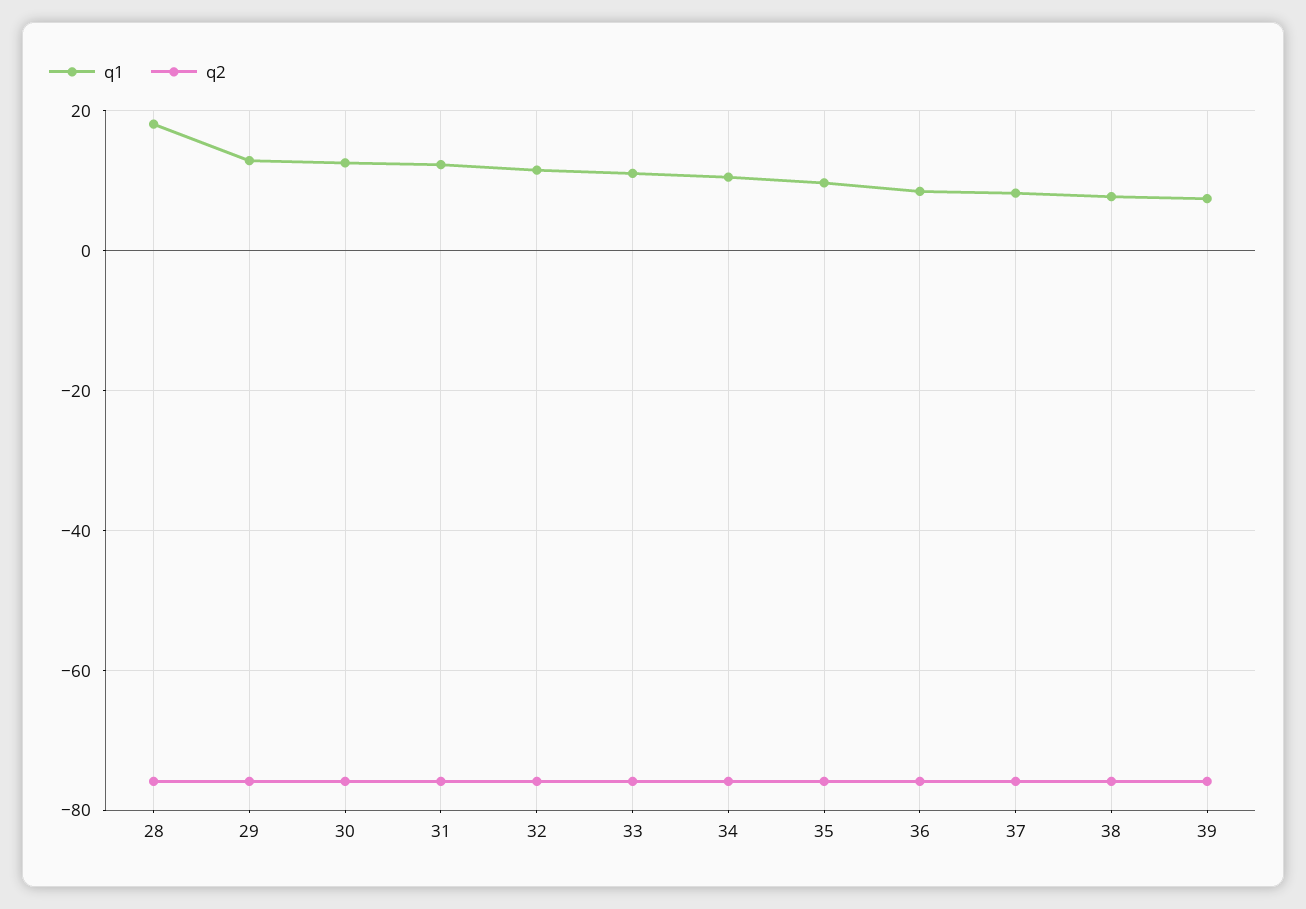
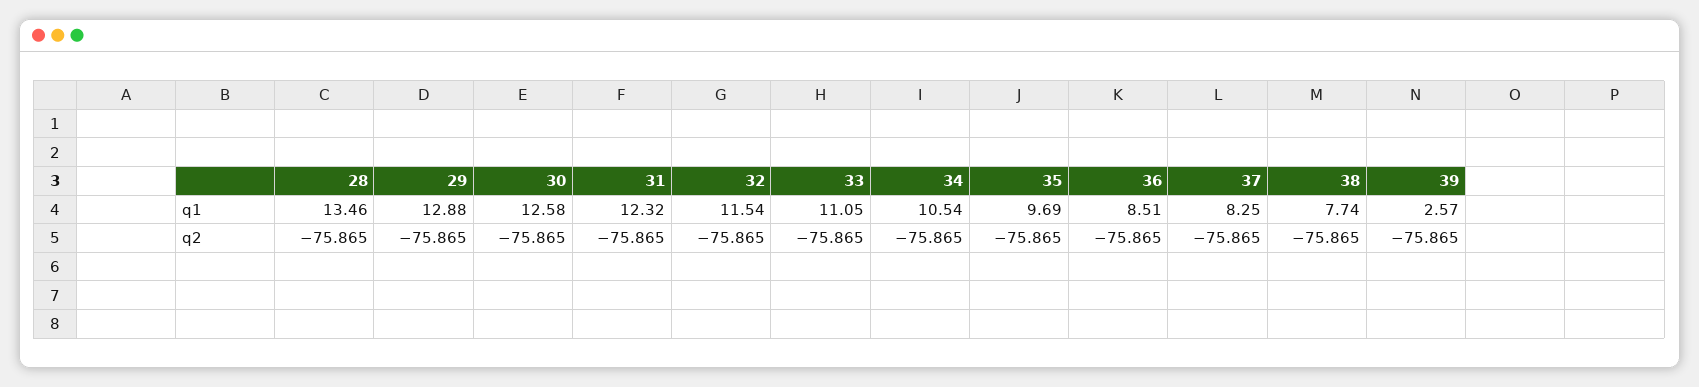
q1, 28: 18 -> 13.46
q1, 39: 8 -> 2.57

